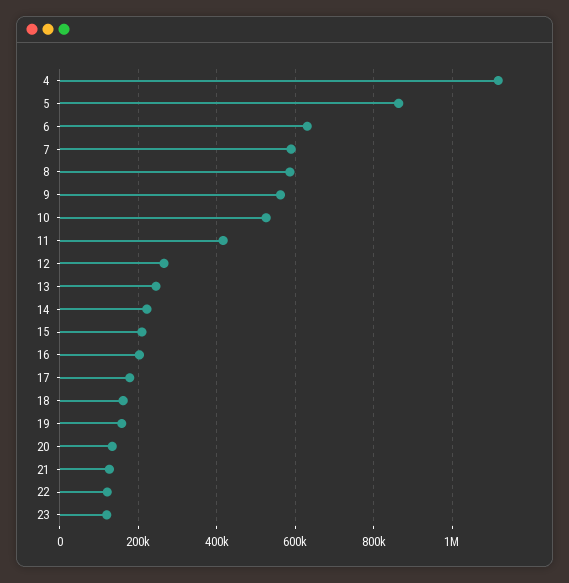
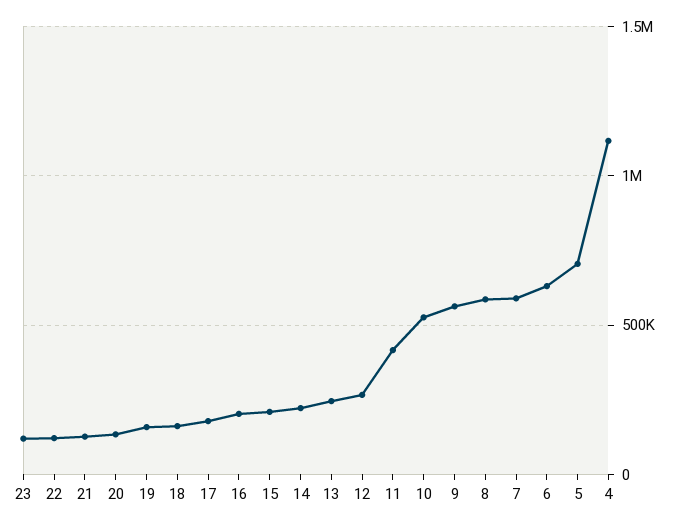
5: 860000 -> 700000

